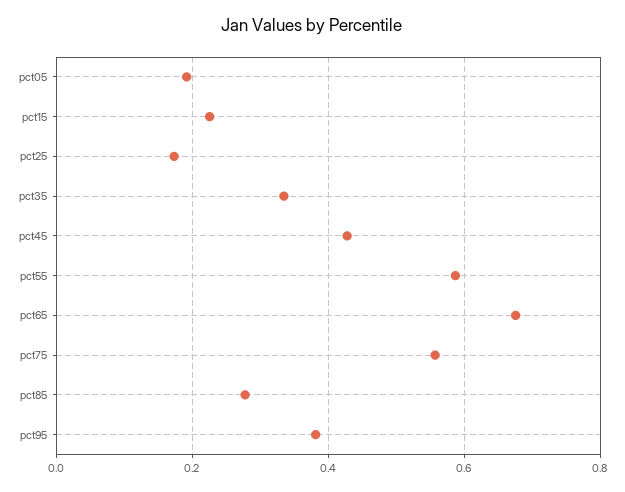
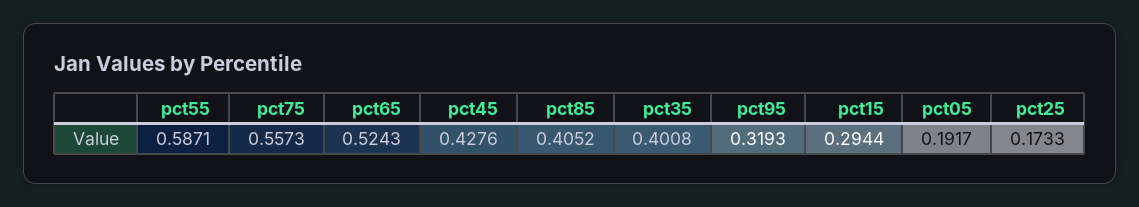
pct15: 0.22 -> 0.2944
pct35: 0.34 -> 0.4008
pct65: 0.68 -> 0.5243
pct85: 0.28 -> 0.4052
pct95: 0.38 -> 0.3193

